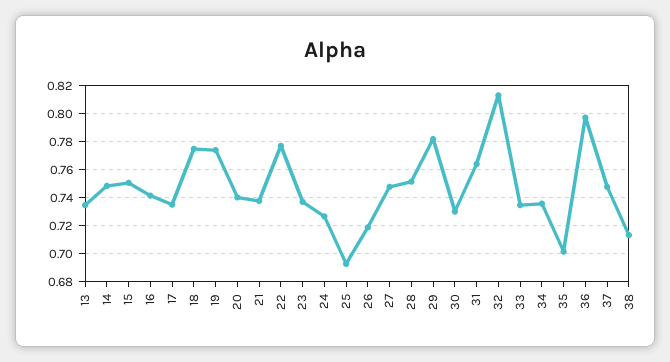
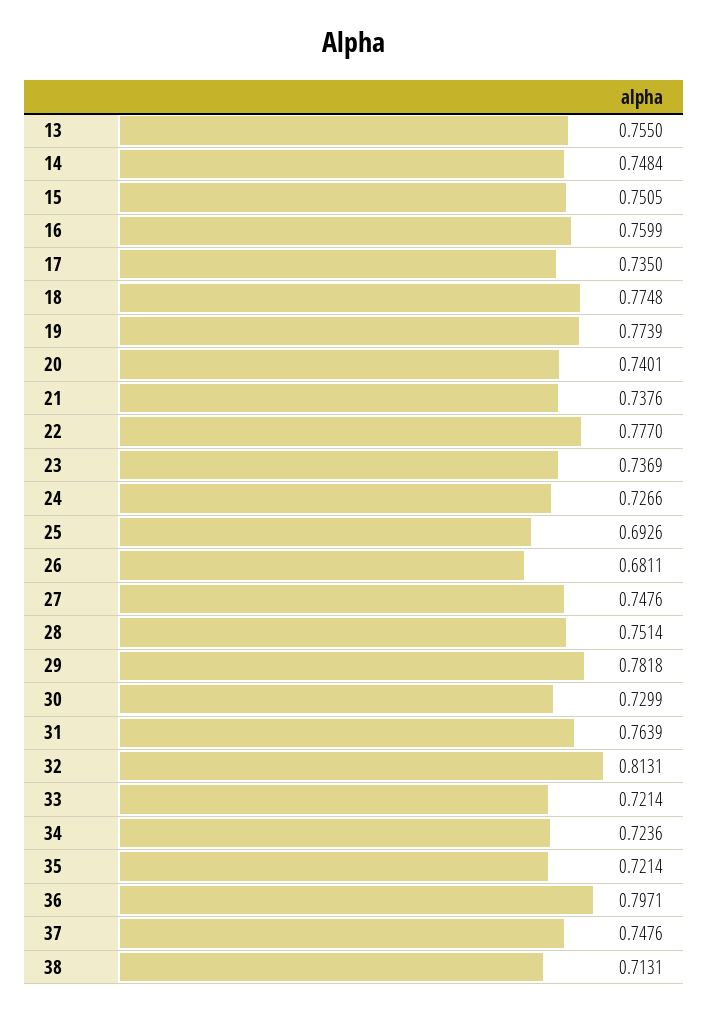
13: 0.735 -> 0.755
16: 0.74 -> 0.7599
26: 0.72 -> 0.6811
33: 0.735 -> 0.7214
34: 0.735 -> 0.7236
35: 0.7 -> 0.7214

